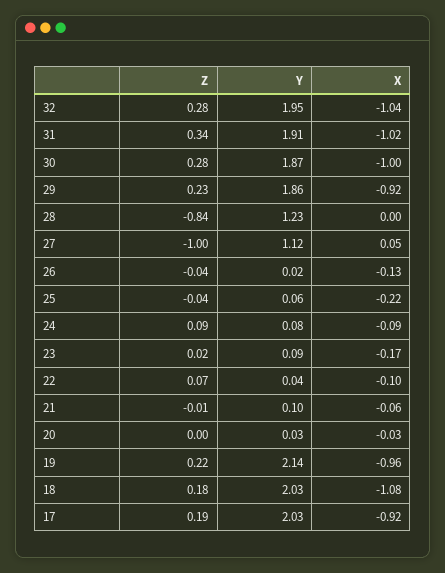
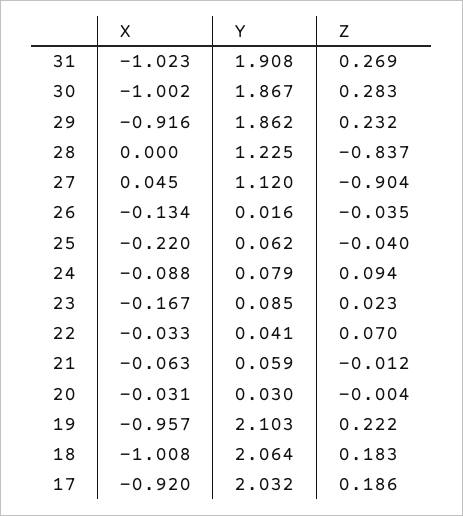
Z, 32: 0.28 -> none
Y, 32: 1.95 -> none
X, 32: -1.04 -> none
Z, 31: 0.34 -> 0.269
Z, 27: -1 -> -0.904
X, 22: -0.1 -> -0.033
Y, 21: 0.1 -> 0.059
Y, 19: 2.14 -> 2.103
Y, 18: 2.03 -> 2.064
X, 18: -1.08 -> -1.008

